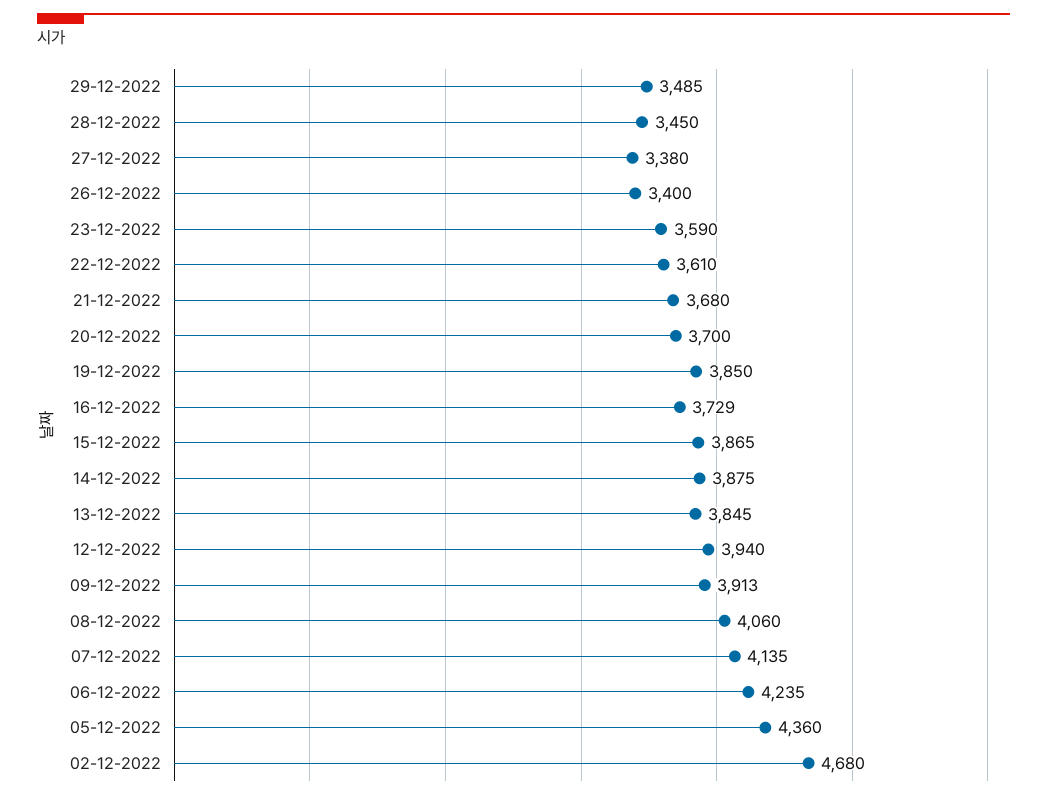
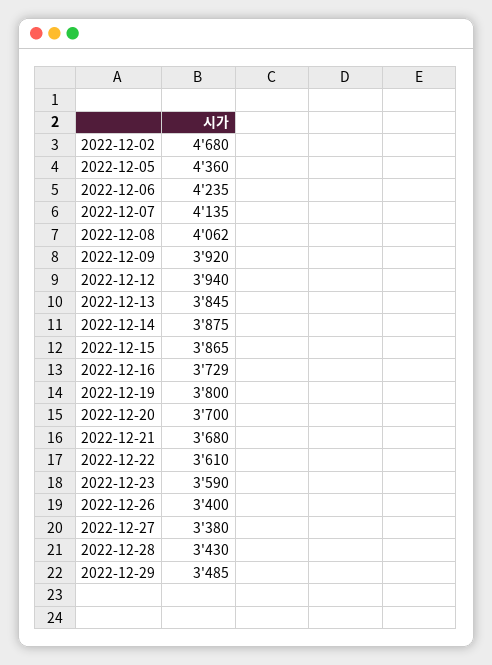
28-12-2022: 3450 -> 3430
19-12-2022: 3850 -> 3800
09-12-2022: 3913 -> 3920
08-12-2022: 4060 -> 4062

